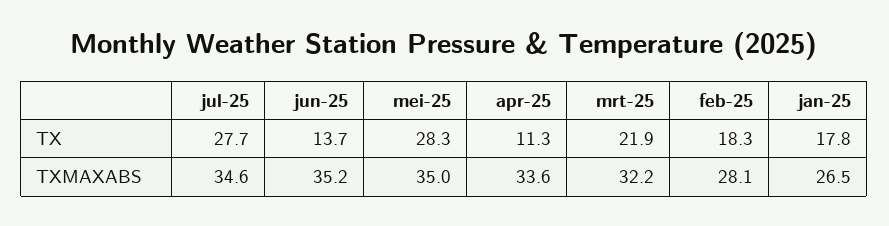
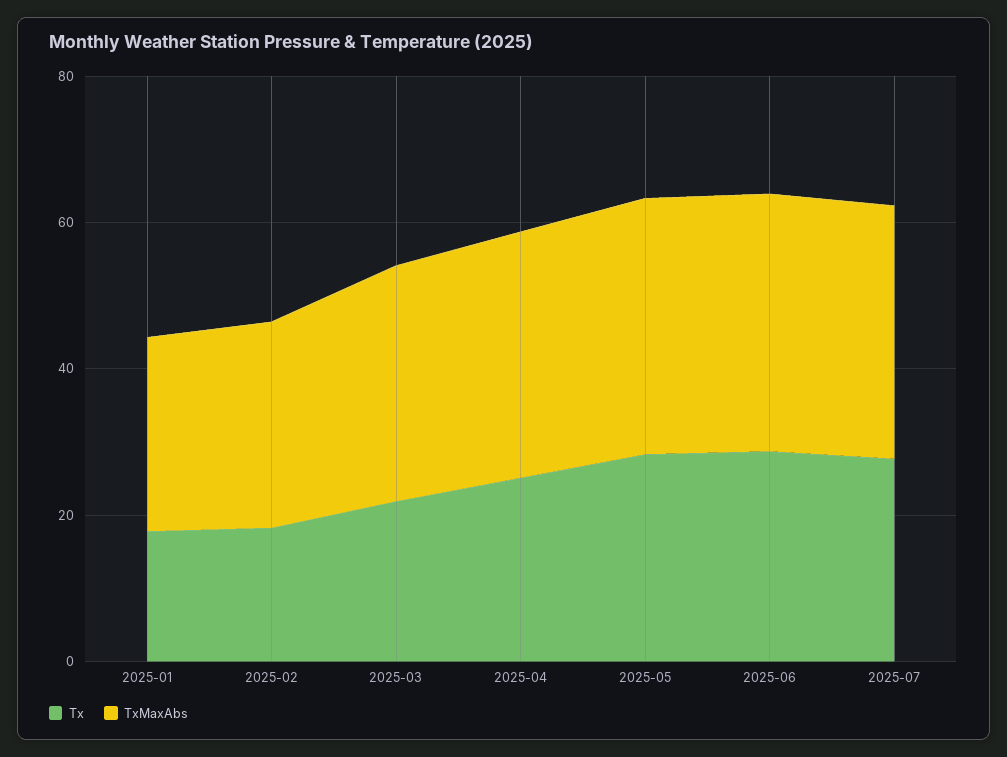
TX, jun-25: 13.7 -> 30
TX, apr-25: 11.3 -> 25

